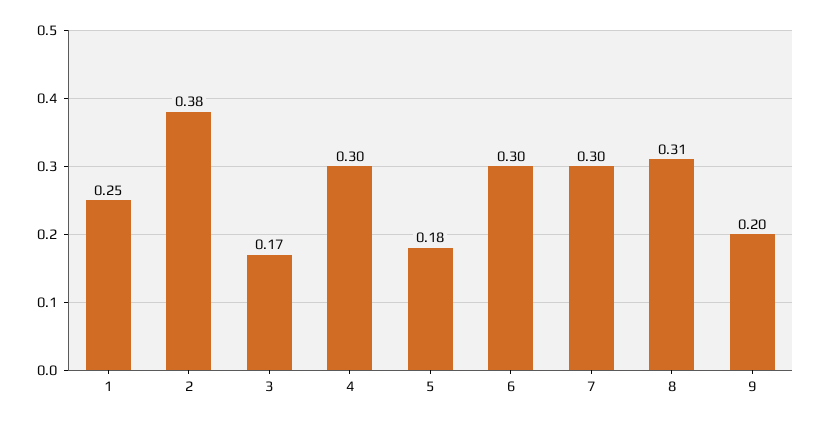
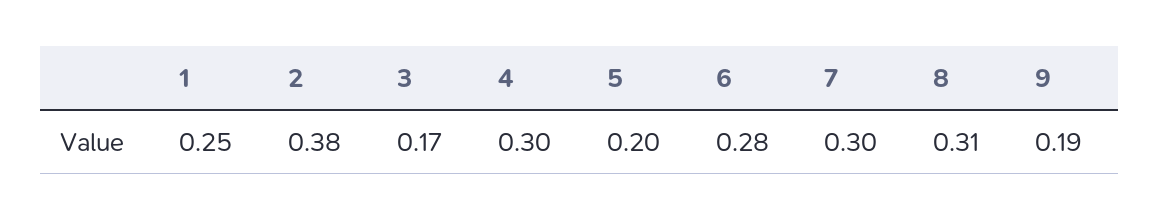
5: 0.18 -> 0.2
6: 0.3 -> 0.28
9: 0.2 -> 0.19

